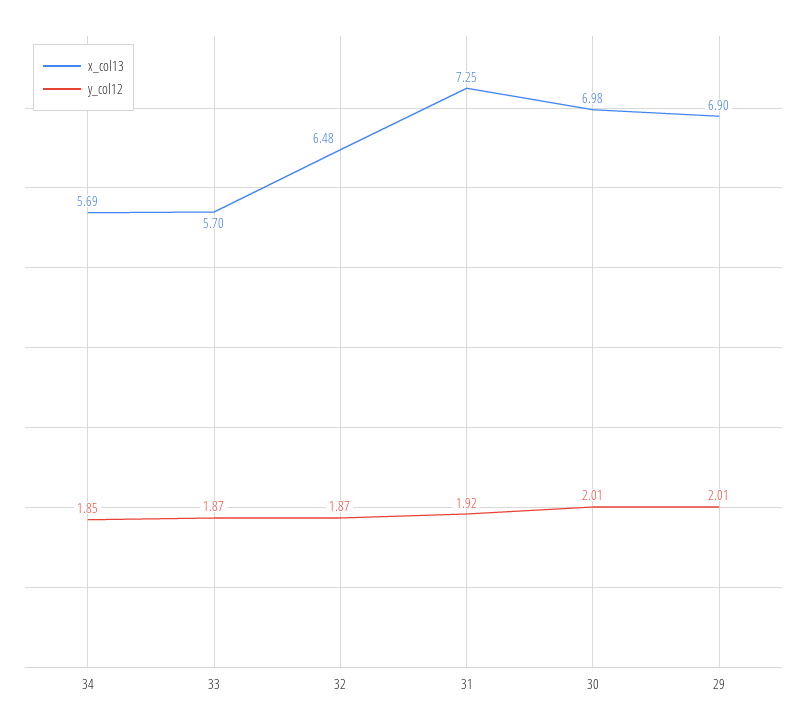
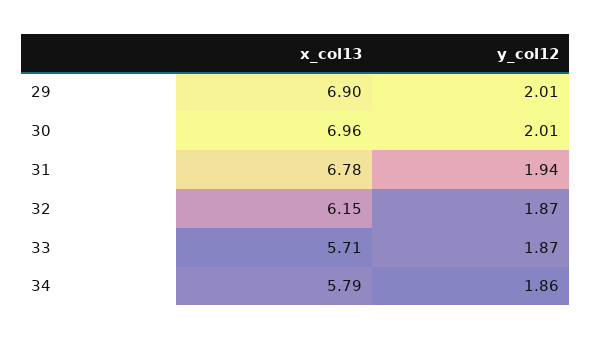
x_col13, 34: 5.69 -> 5.79
y_col12, 34: 1.85 -> 1.86
x_col13, 33: 5.7 -> 5.71
x_col13, 32: 6.48 -> 6.15
x_col13, 31: 7.25 -> 6.78
y_col12, 31: 1.92 -> 1.94
x_col13, 30: 6.98 -> 6.96

